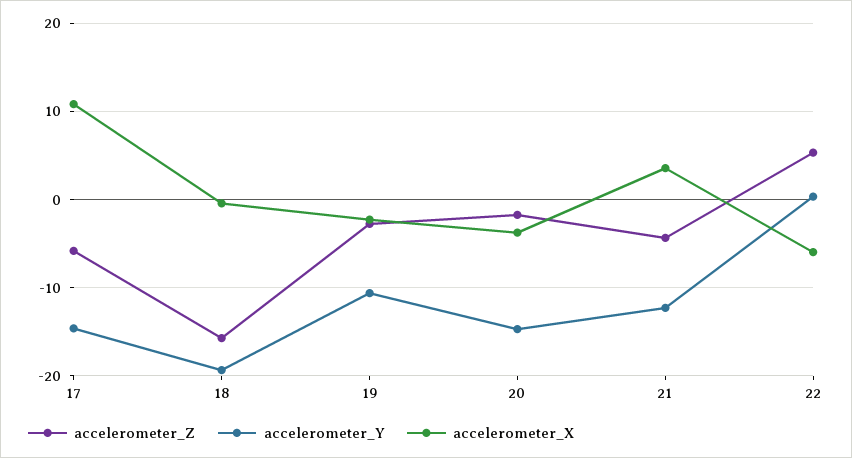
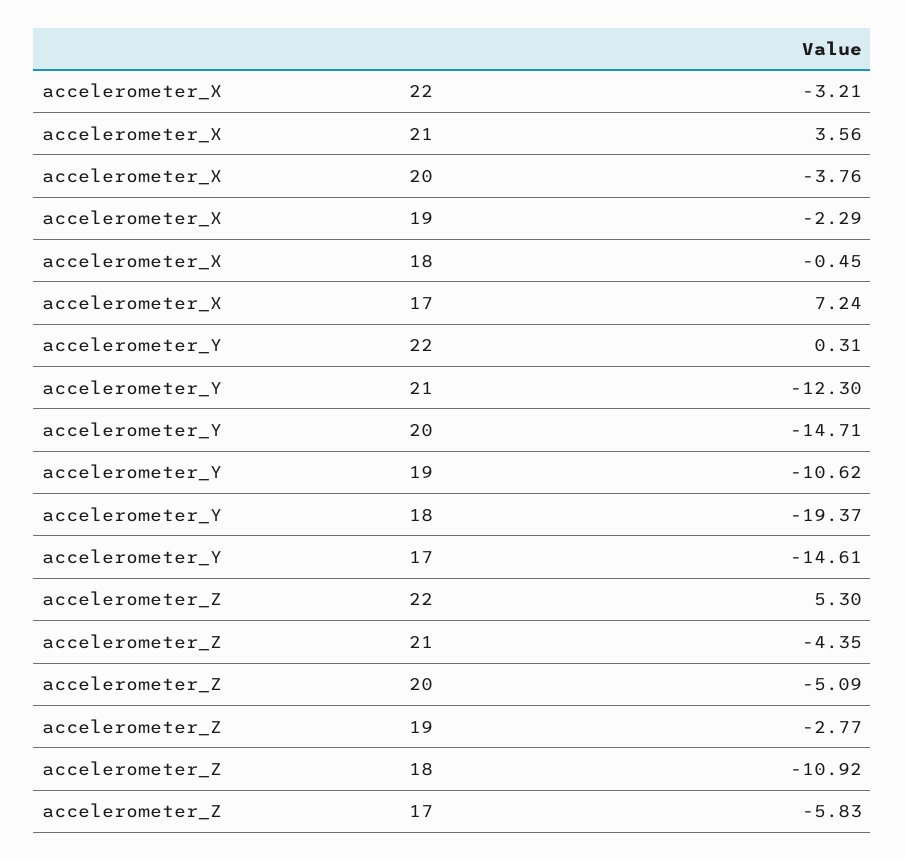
accelerometer_X, 17: 11 -> 7.24
accelerometer_Z, 18: -16 -> -10.92
accelerometer_Z, 20: -2 -> -5.09
accelerometer_X, 22: -6 -> -3.21

